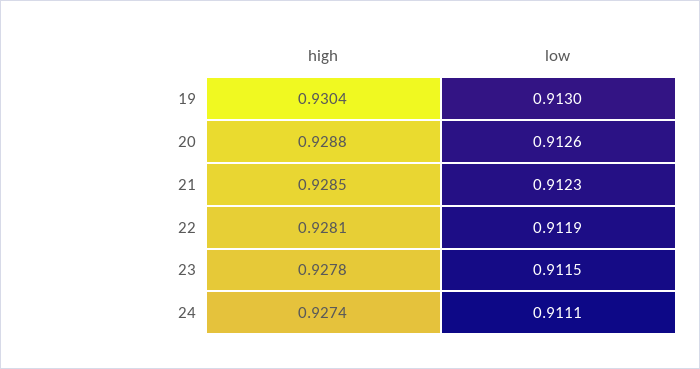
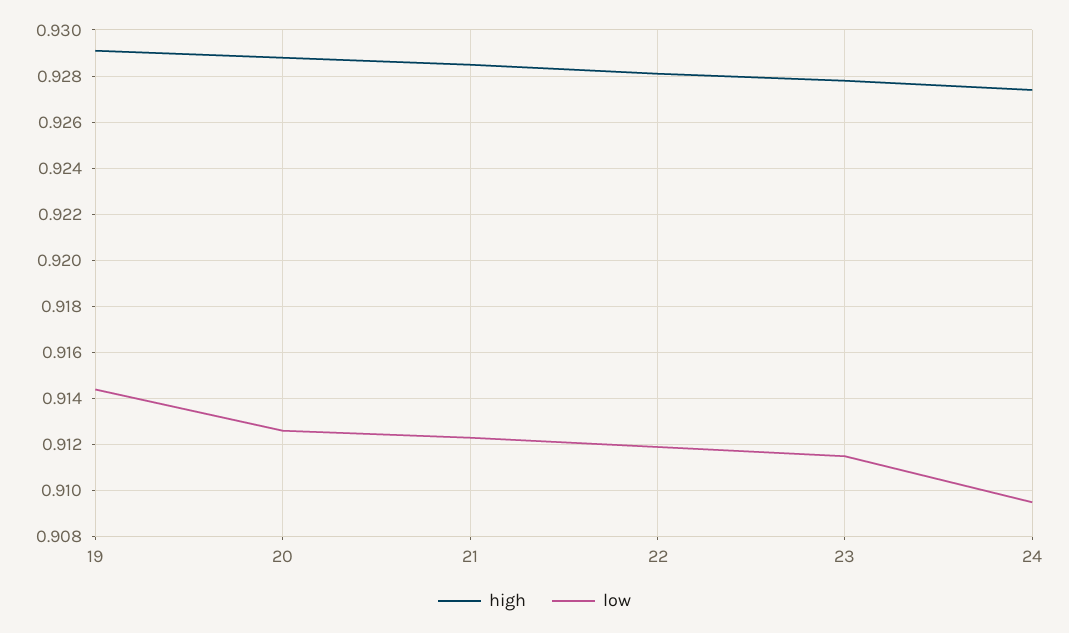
high, 19: 0.9304 -> 0.929
low, 19: 0.913 -> 0.9145
low, 24: 0.9111 -> 0.9095

